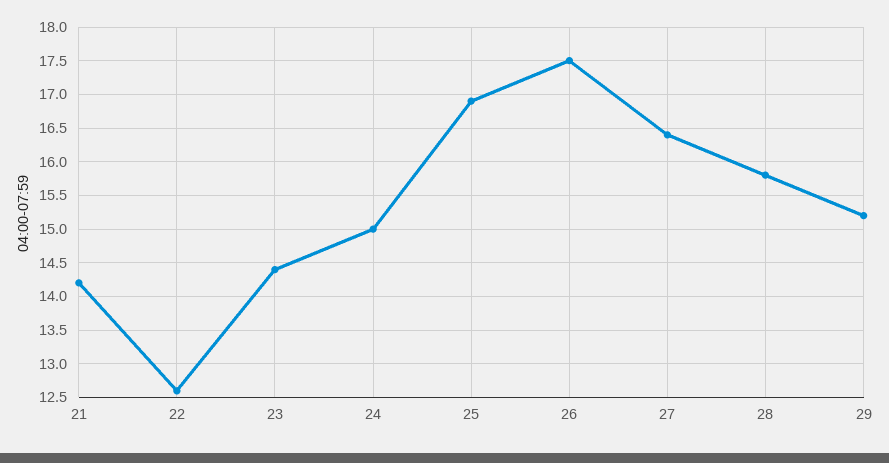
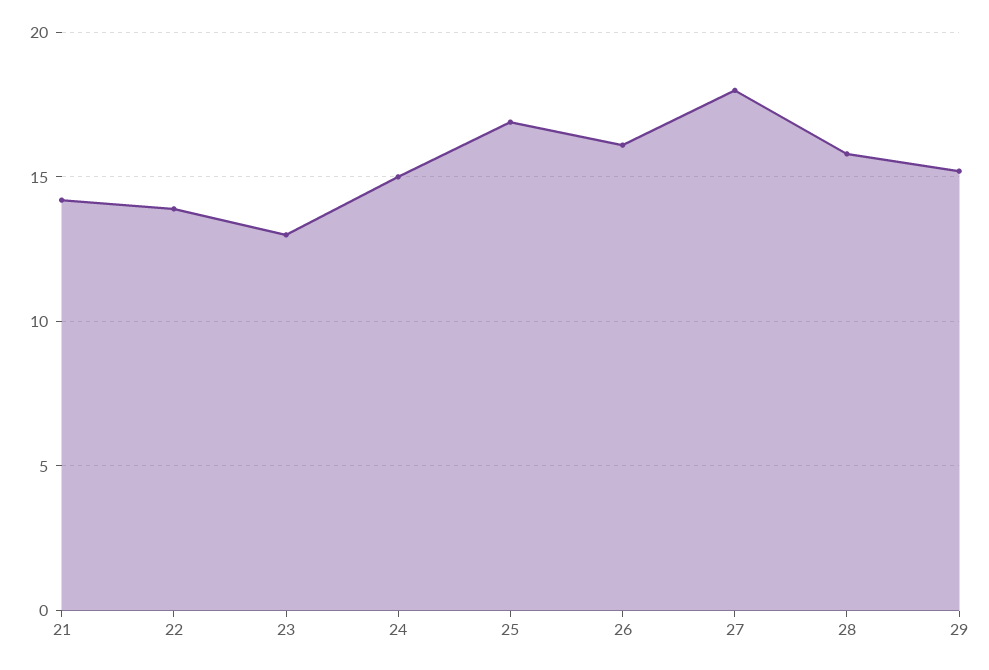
22: 12.6 -> 14
23: 14.4 -> 13
26: 17.5 -> 16
27: 16.4 -> 18

